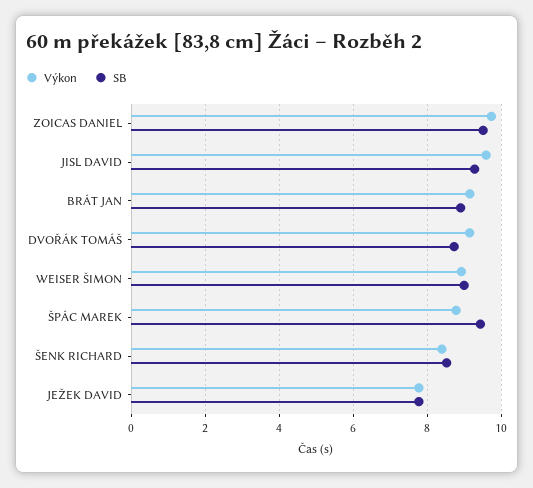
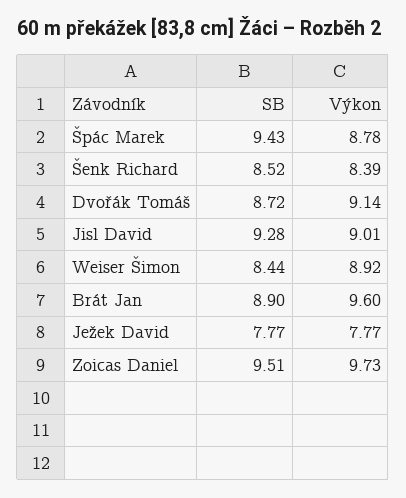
Výkon, JISL DAVID: 9.6 -> 9.01
Výkon, BRÁT JAN: 9.2 -> 9.6
SB, WEISER ŠIMON: 9 -> 8.44

